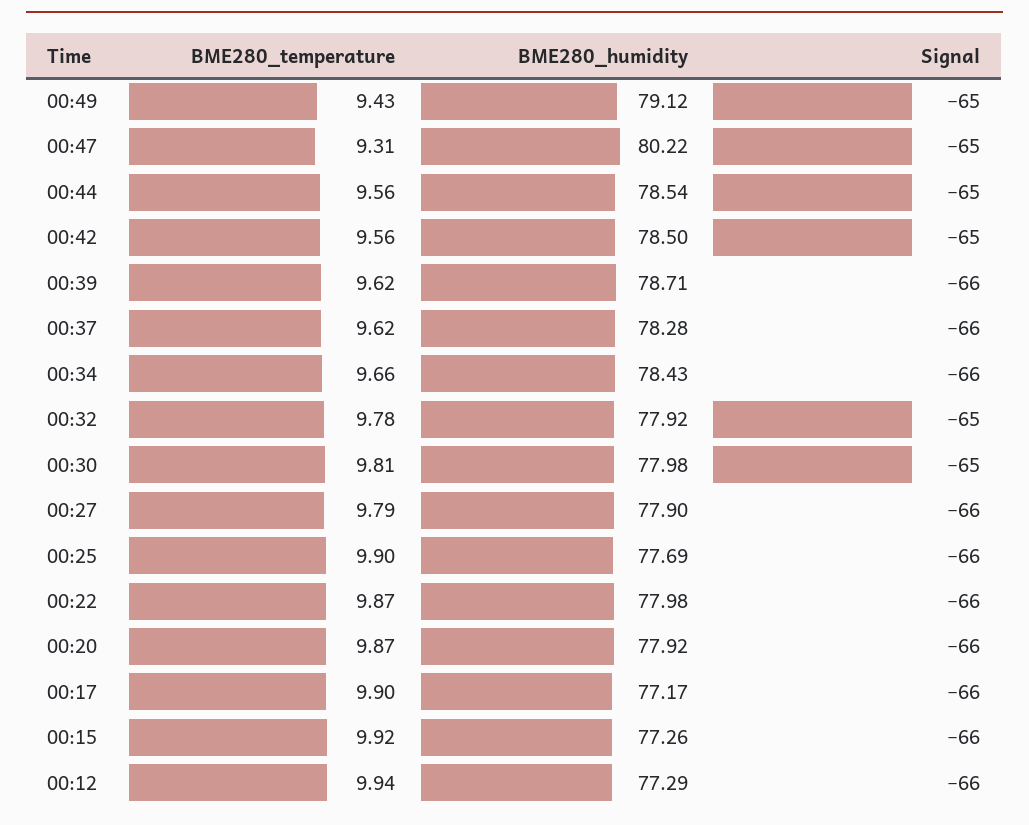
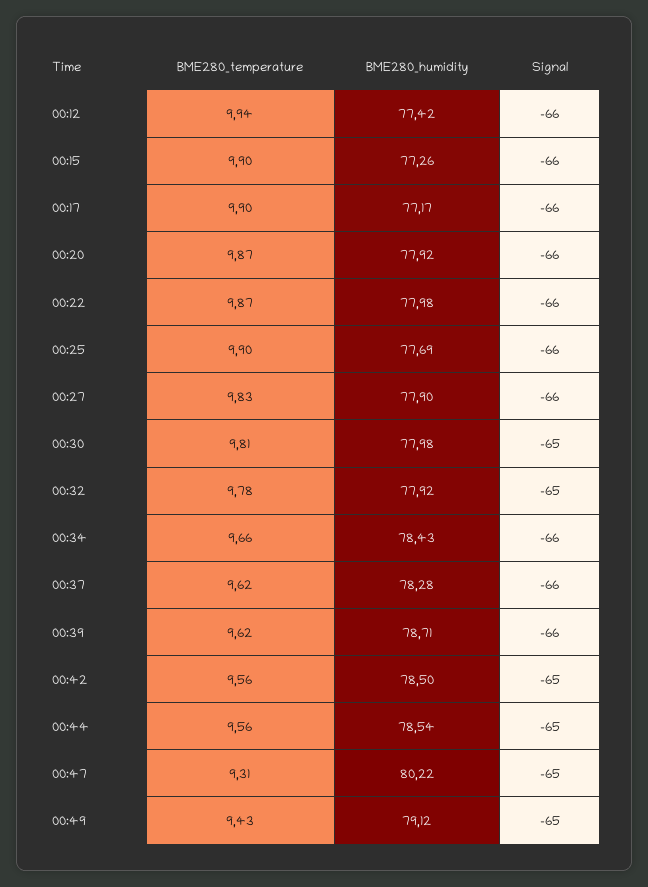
BME280_temperature, 00:27: 9.79 -> 9.83
BME280_temperature, 00:15: 9.92 -> 9.9
BME280_humidity, 00:12: 77.29 -> 77.42

